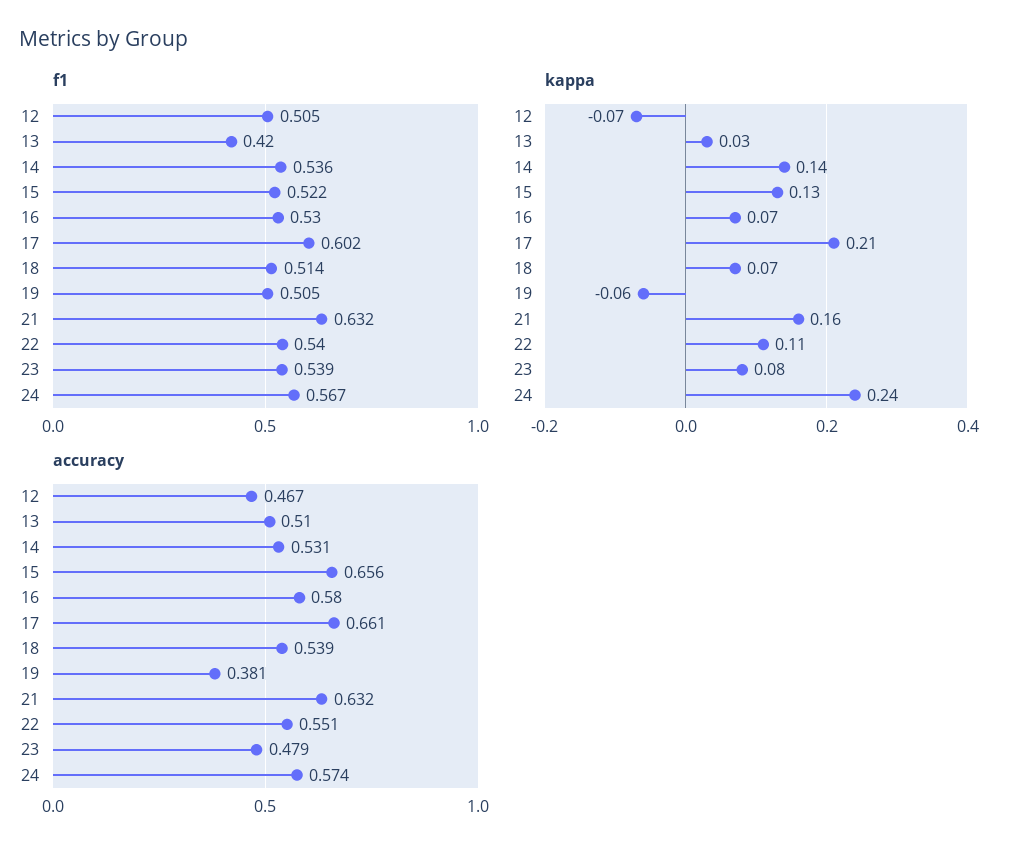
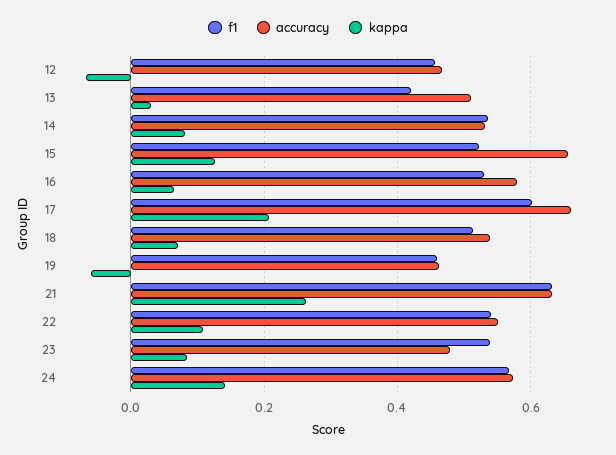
f1, 12: 0.505 -> 0.46
f1, 19: 0.505 -> 0.46
kappa, 14: 0.14 -> 0.08
kappa, 21: 0.16 -> 0.26
kappa, 24: 0.24 -> 0.14
accuracy, 19: 0.381 -> 0.46

